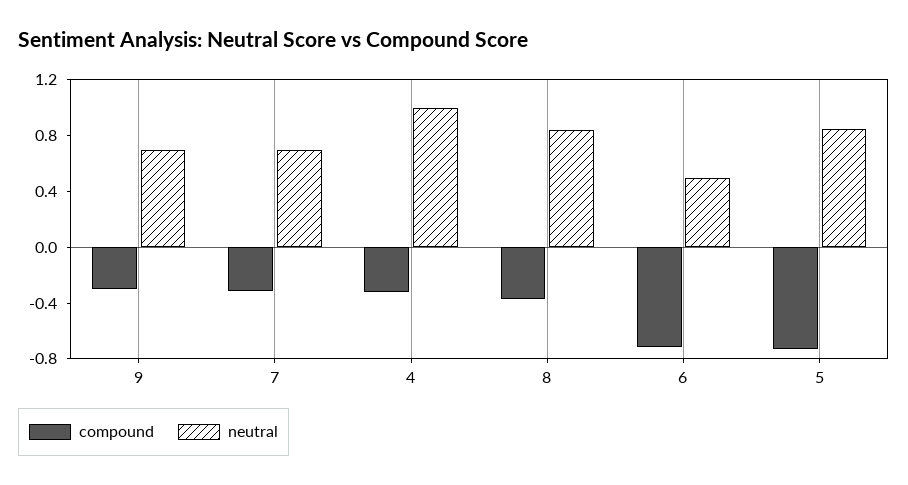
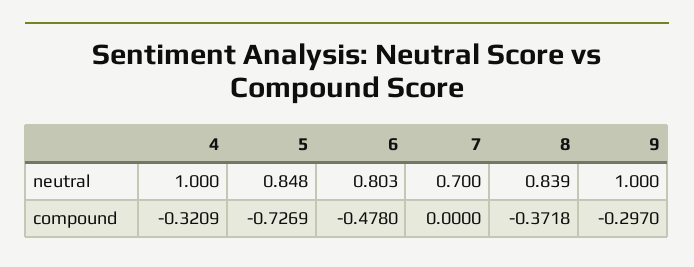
neutral, 9: 0.7 -> 1
compound, 7: -0.3 -> 0
compound, 6: -0.7 -> -0.478
neutral, 6: 0.5 -> 0.803

